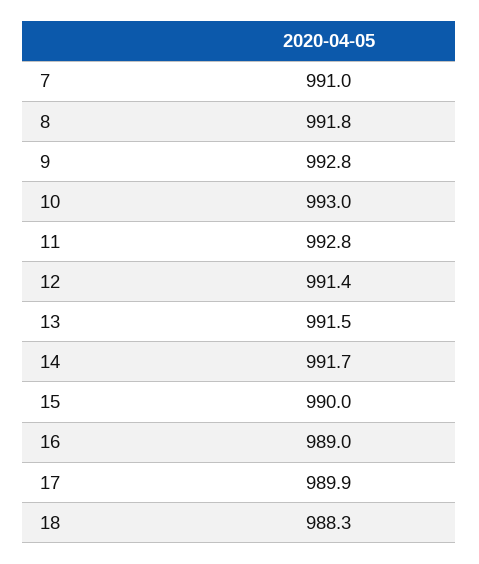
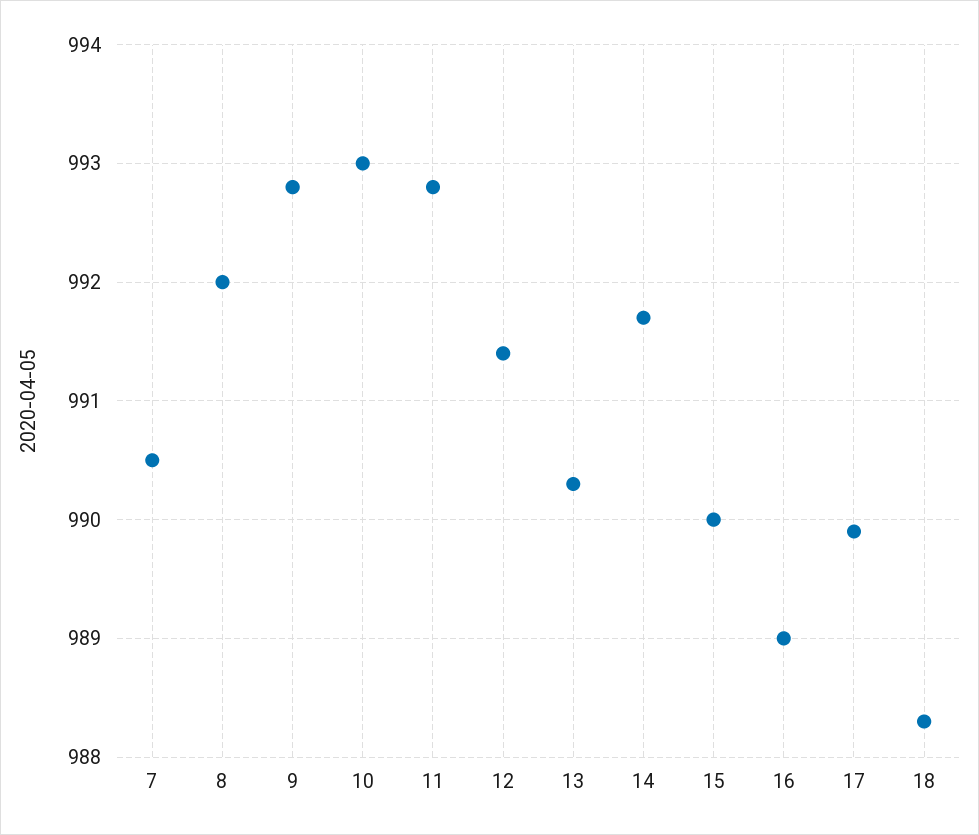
7: 991 -> 990.5
8: 991.8 -> 992
13: 991.5 -> 990.3

